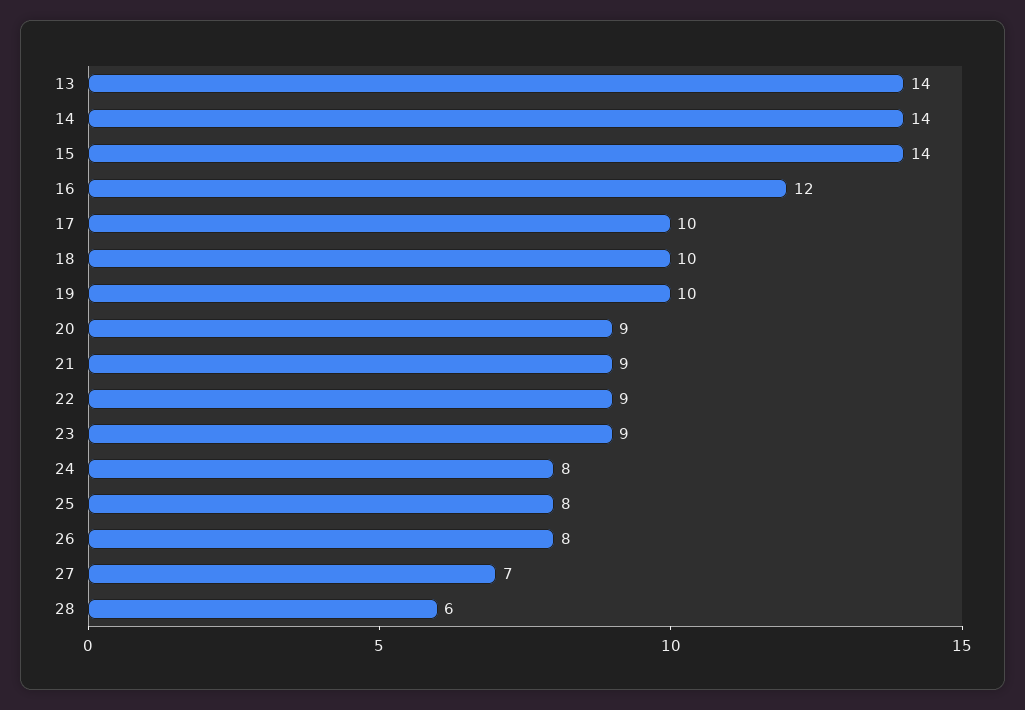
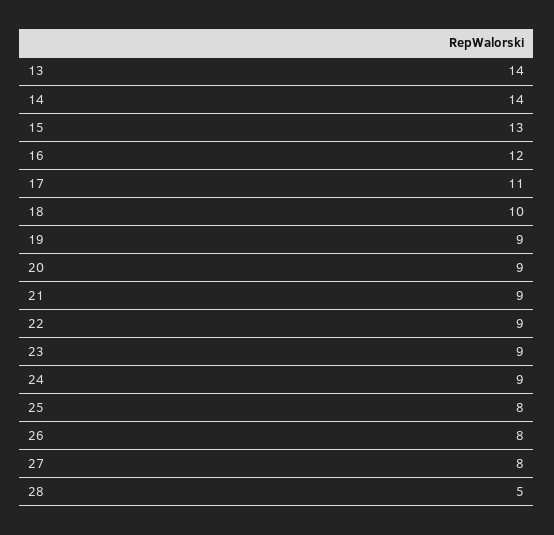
15: 14 -> 13
17: 10 -> 11
19: 10 -> 9
24: 8 -> 9
27: 7 -> 8
28: 6 -> 5

